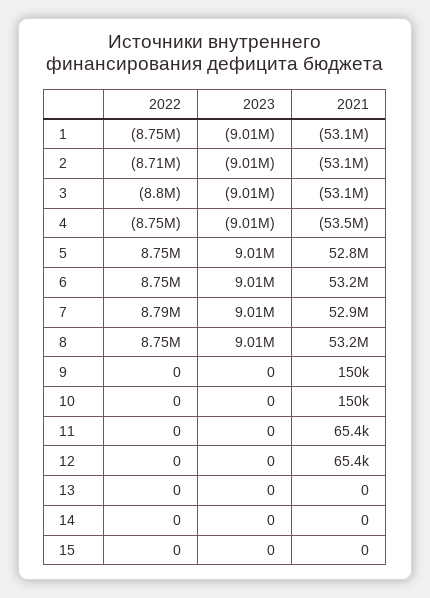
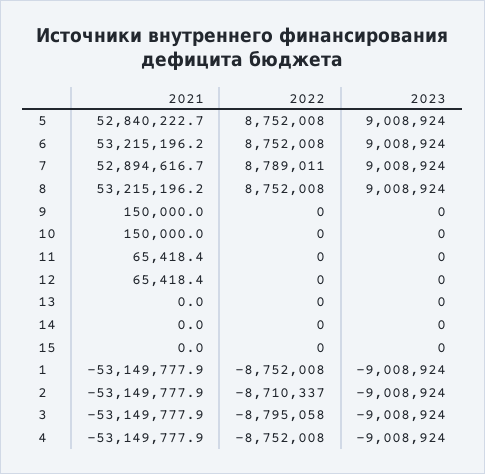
2021, 4: -53500000 -> -53149777.9

